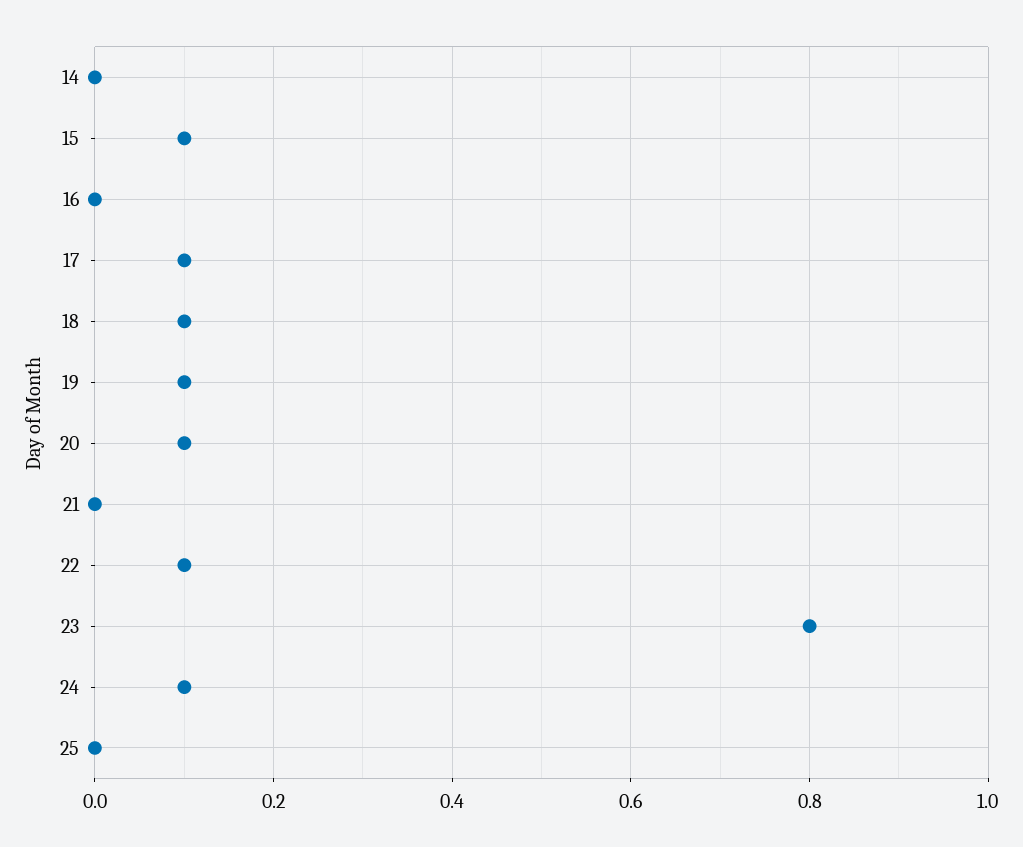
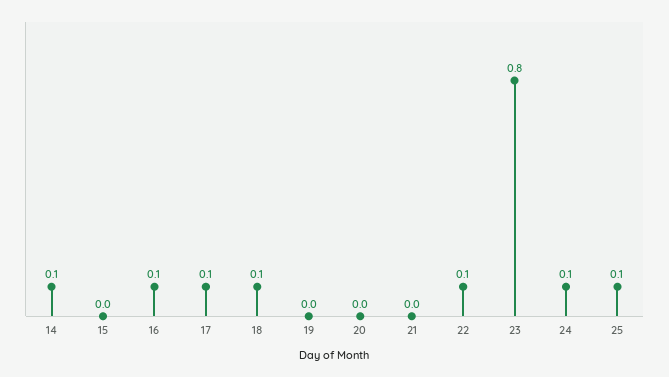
14: 0 -> 0.1
15: 0.1 -> 0
16: 0 -> 0.1
19: 0.1 -> 0
20: 0.1 -> 0
25: 0 -> 0.1

